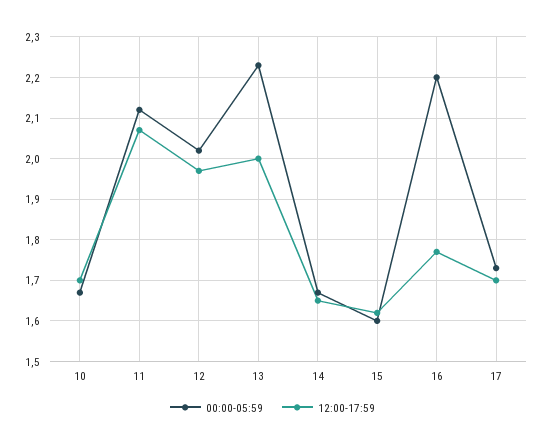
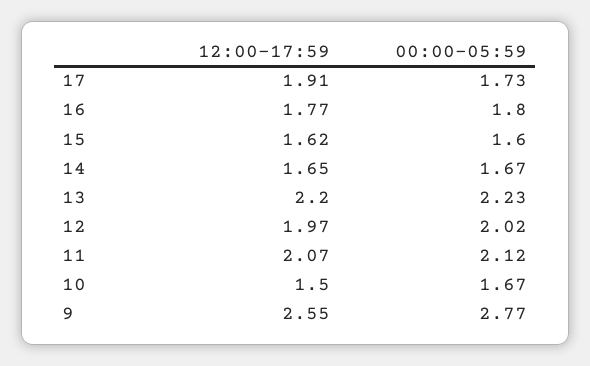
12:00-17:59, 10: 1.7 -> 1.5
12:00-17:59, 13: 2 -> 2.2
00:00-05:59, 16: 2.2 -> 1.8
12:00-17:59, 17: 1.7 -> 1.91
12:00-17:59, 9: none -> 2.55
00:00-05:59, 9: none -> 2.77

